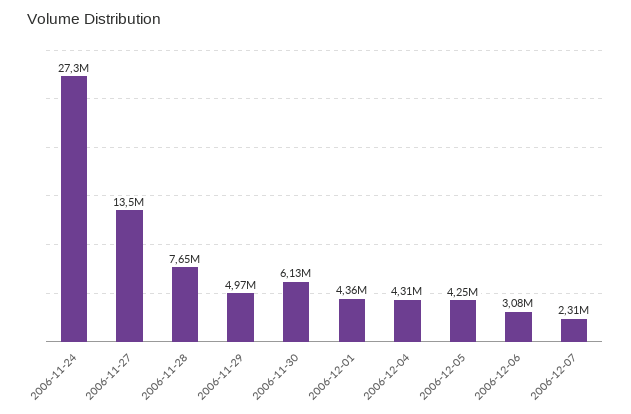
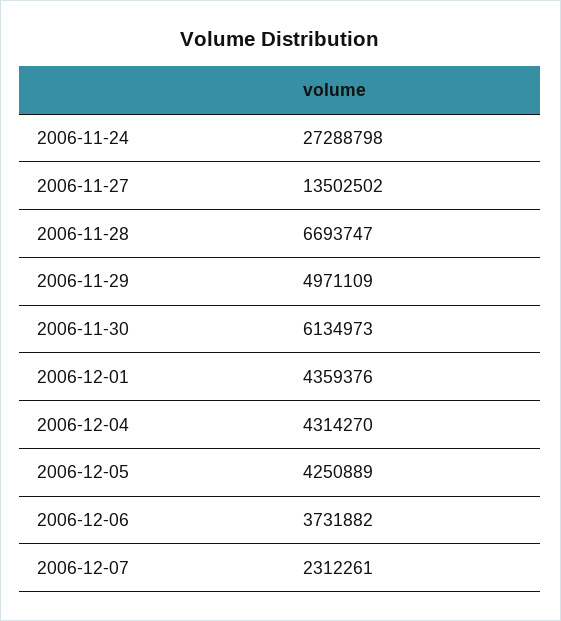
2006-11-28: 7650000 -> 6693747
2006-12-06: 3080000 -> 3731882

